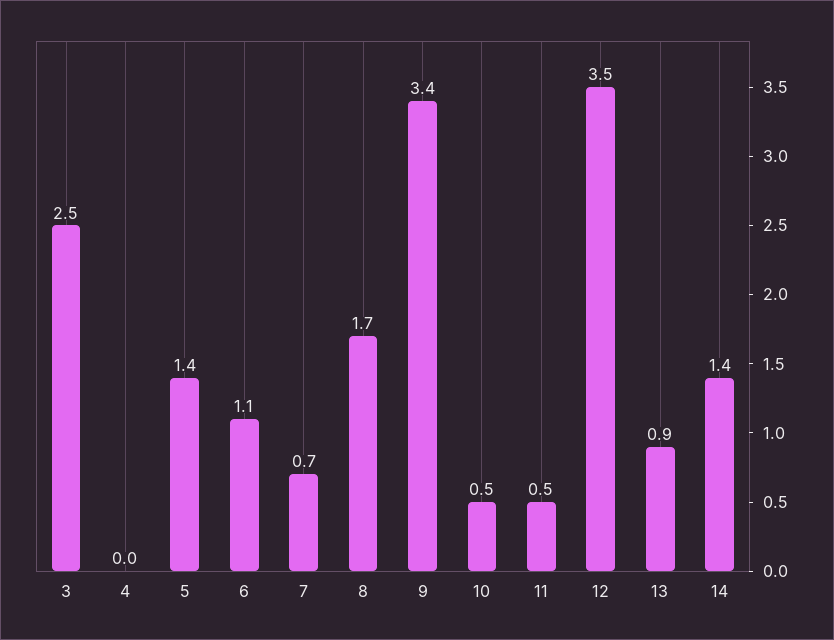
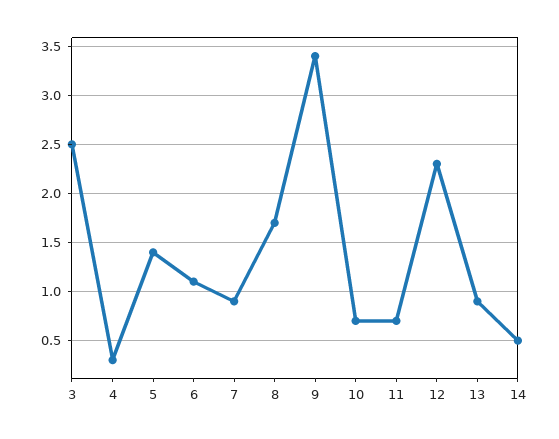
4: 0 -> 0.3
7: 0.7 -> 0.9
10: 0.5 -> 0.7
11: 0.5 -> 0.7
12: 3.5 -> 2.3
14: 1.4 -> 0.5

